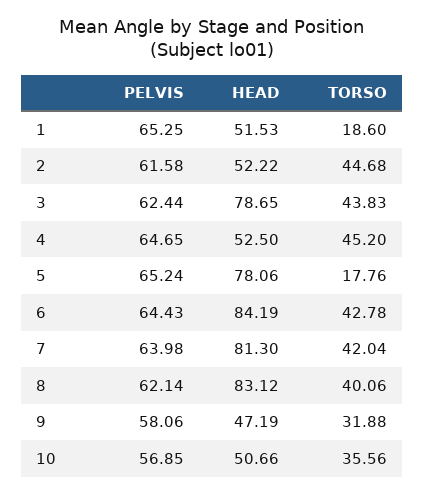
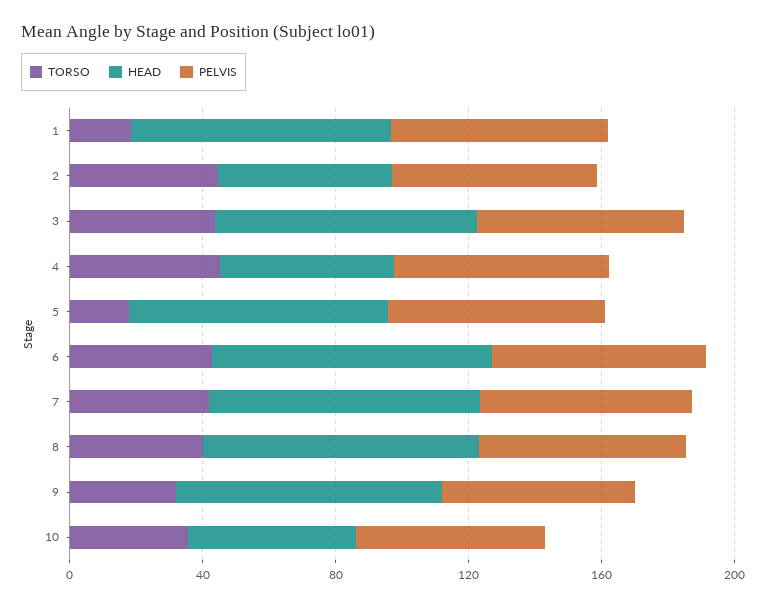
HEAD, 1: 51.53 -> 80
HEAD, 9: 47.19 -> 80

